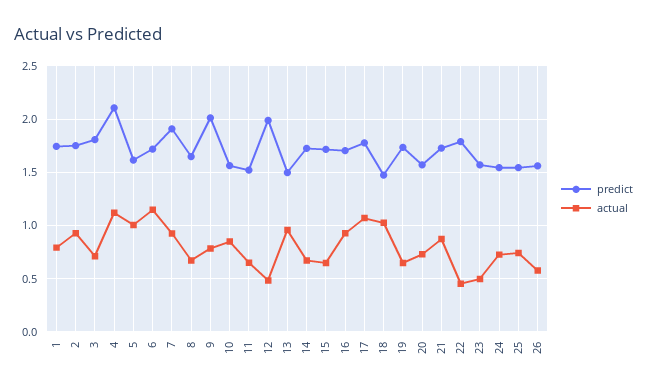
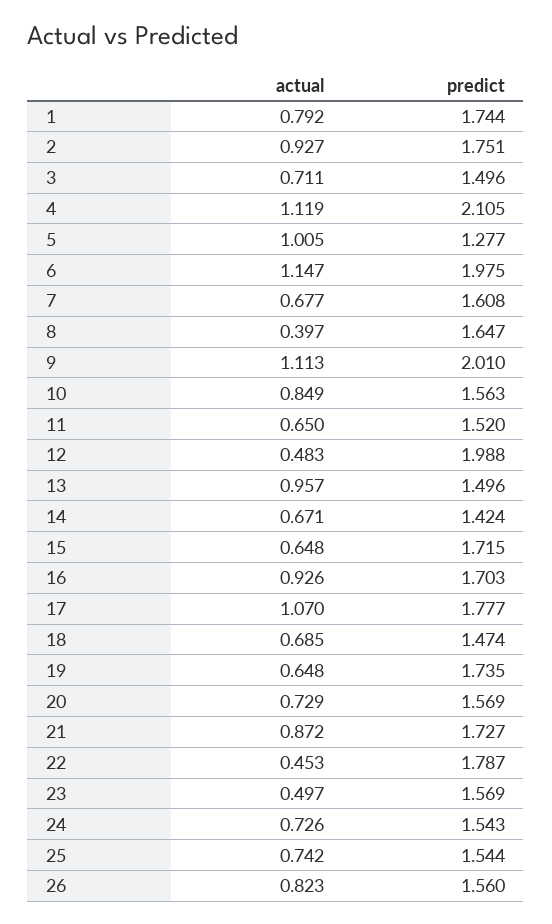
predict, 3: 1.8 -> 1.496
predict, 5: 1.6 -> 1.277
predict, 6: 1.7 -> 1.975
predict, 7: 1.9 -> 1.608
actual, 7: 0.9 -> 0.677
actual, 8: 0.7 -> 0.397
actual, 9: 0.8 -> 1.113
predict, 14: 1.7 -> 1.424
actual, 18: 1 -> 0.685
actual, 26: 0.6 -> 0.823

